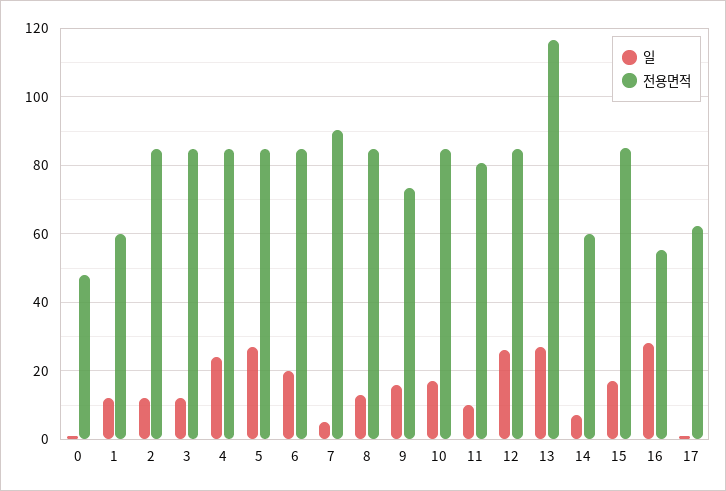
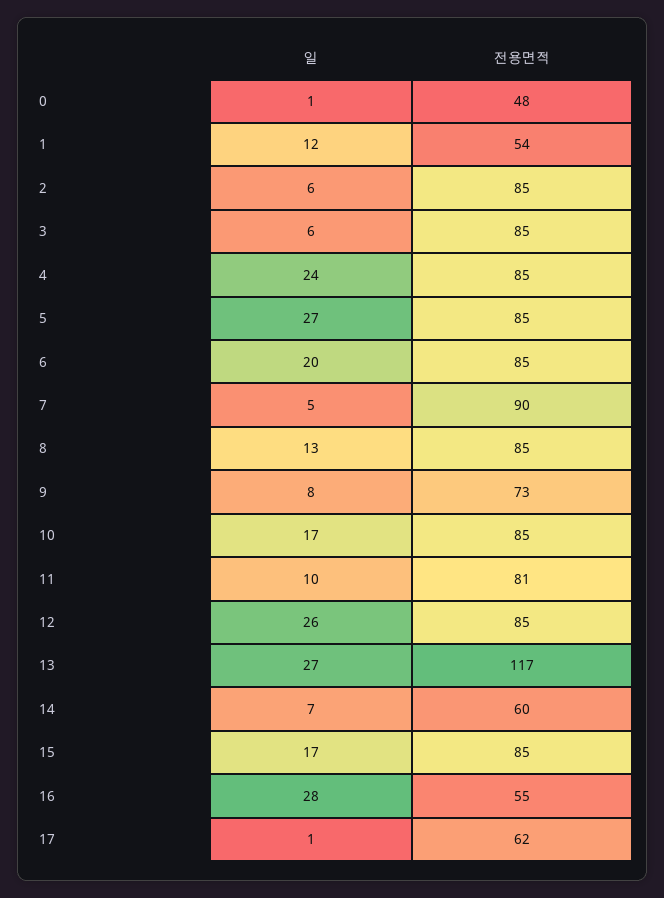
전용면적, 1: 60 -> 54
일, 2: 12 -> 6
일, 3: 12 -> 6
일, 9: 16 -> 8

